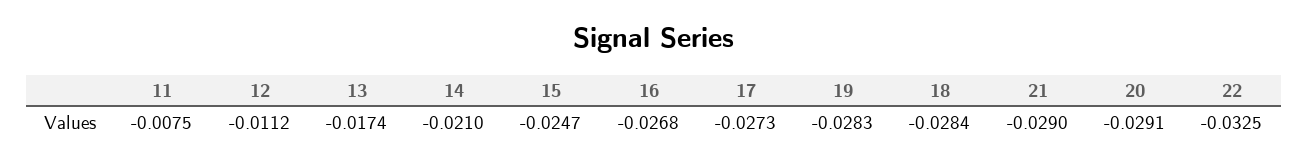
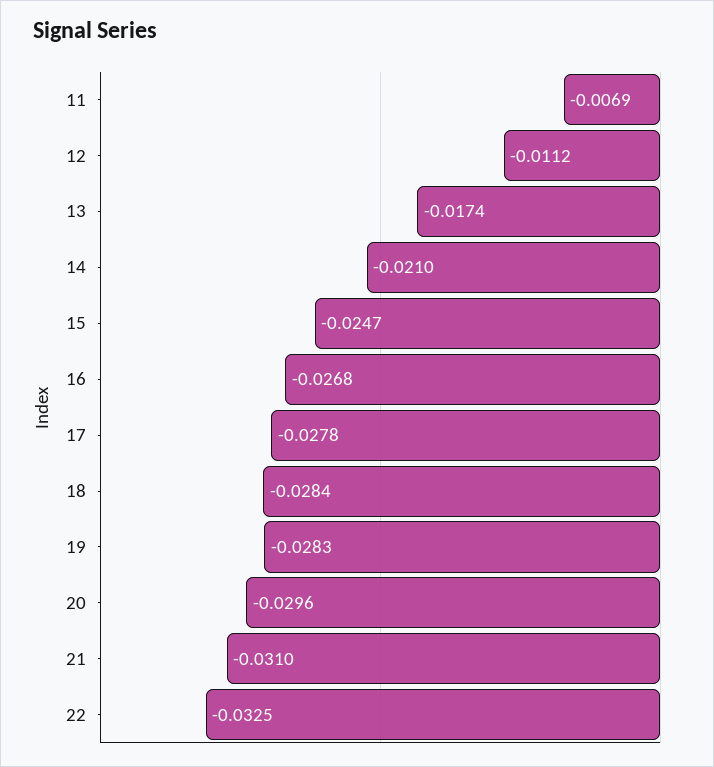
11: -0.0075 -> -0.0069
17: -0.0273 -> -0.0278
21: -0.029 -> -0.031
20: -0.0291 -> -0.0296

